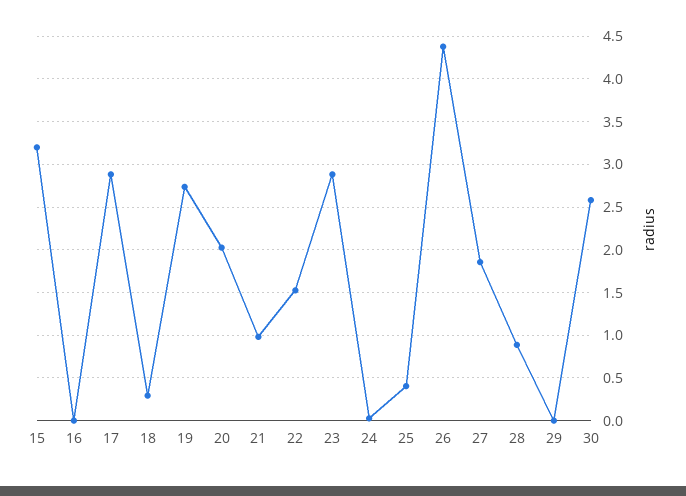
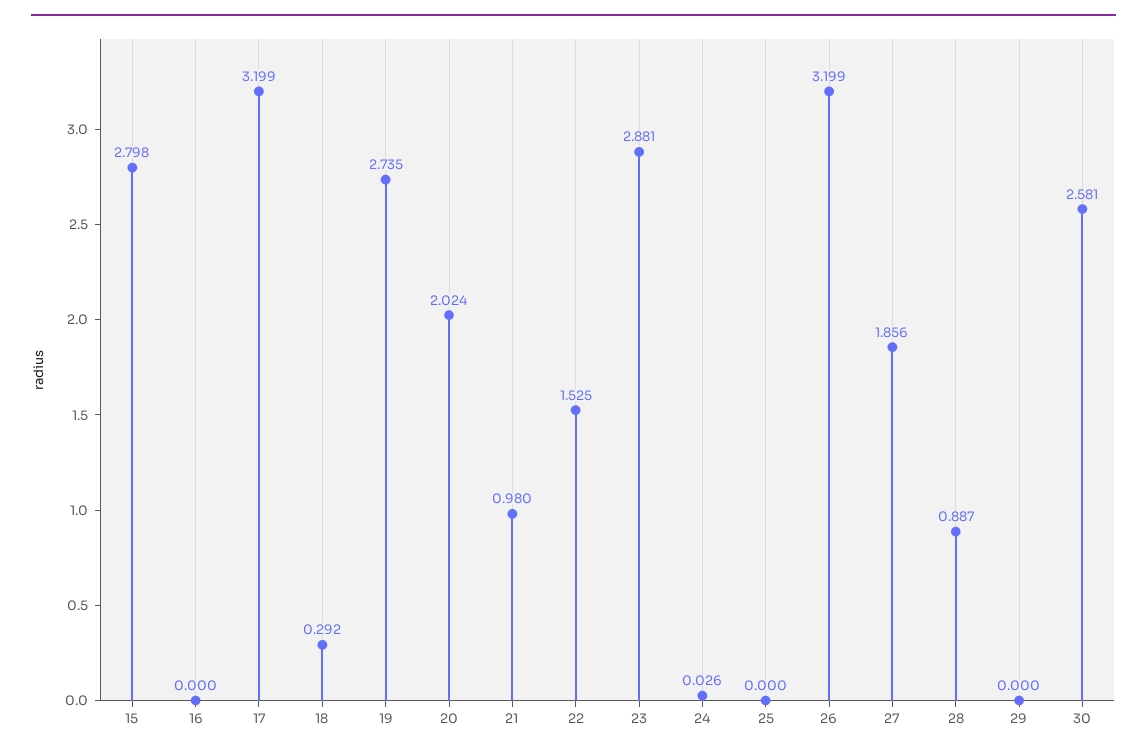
15: 3.2 -> 2.798
17: 2.9 -> 3.199
25: 0.4 -> 0
26: 4.4 -> 3.199

